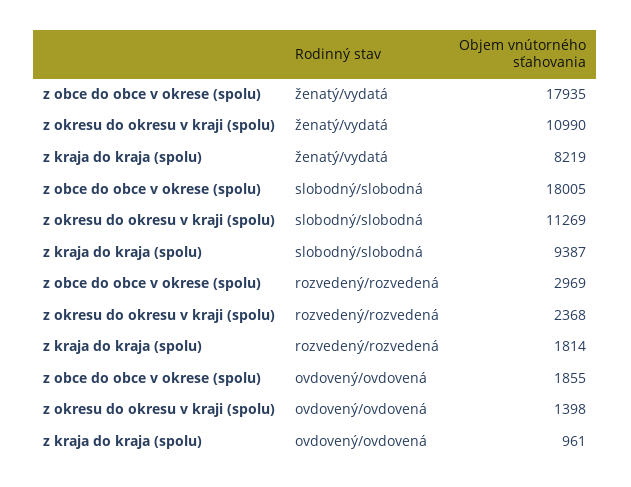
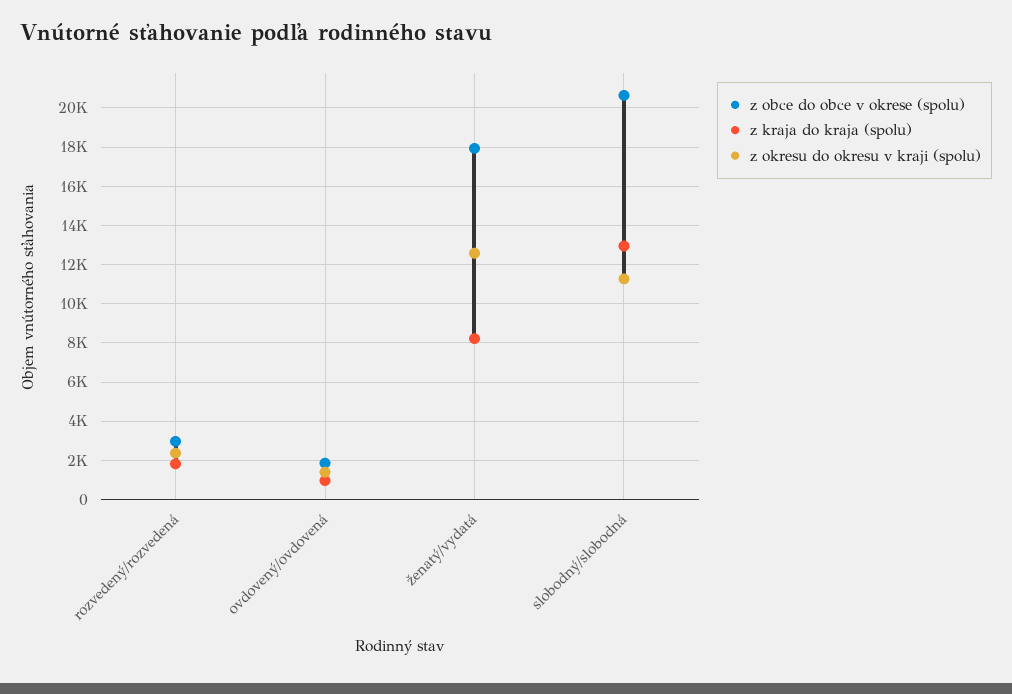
z okresu do okresu v kraji (spolu), ženatý/vydatá: 10990 -> 12500
z obce do obce v okrese (spolu), slobodný/slobodná: 18005 -> 20500
z kraja do kraja (spolu), slobodný/slobodná: 9387 -> 13000

